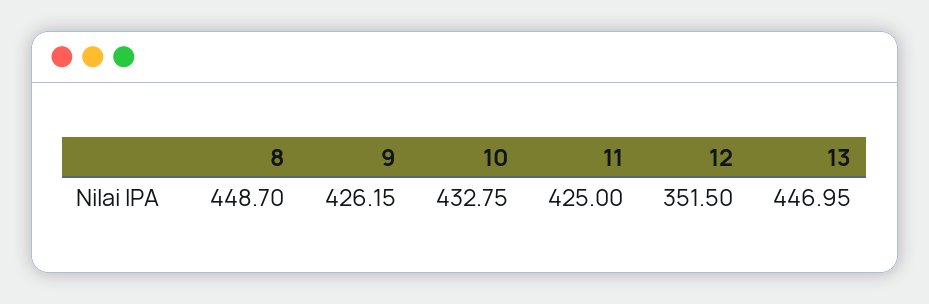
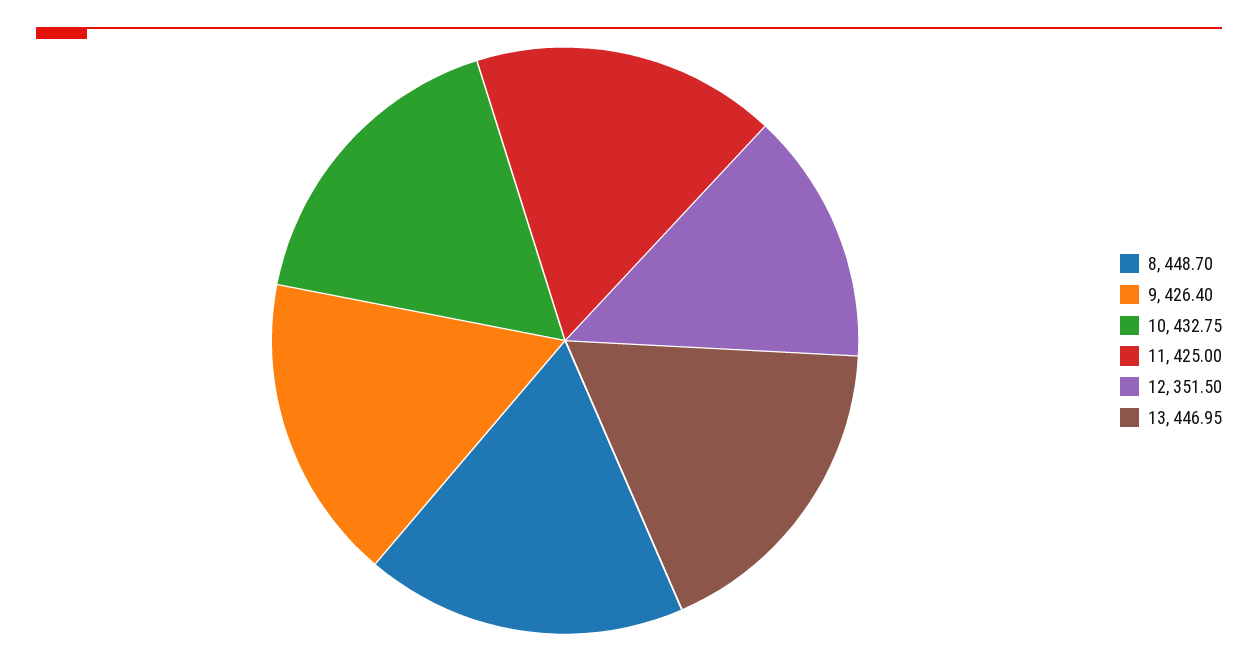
9: 426.15 -> 426.4

